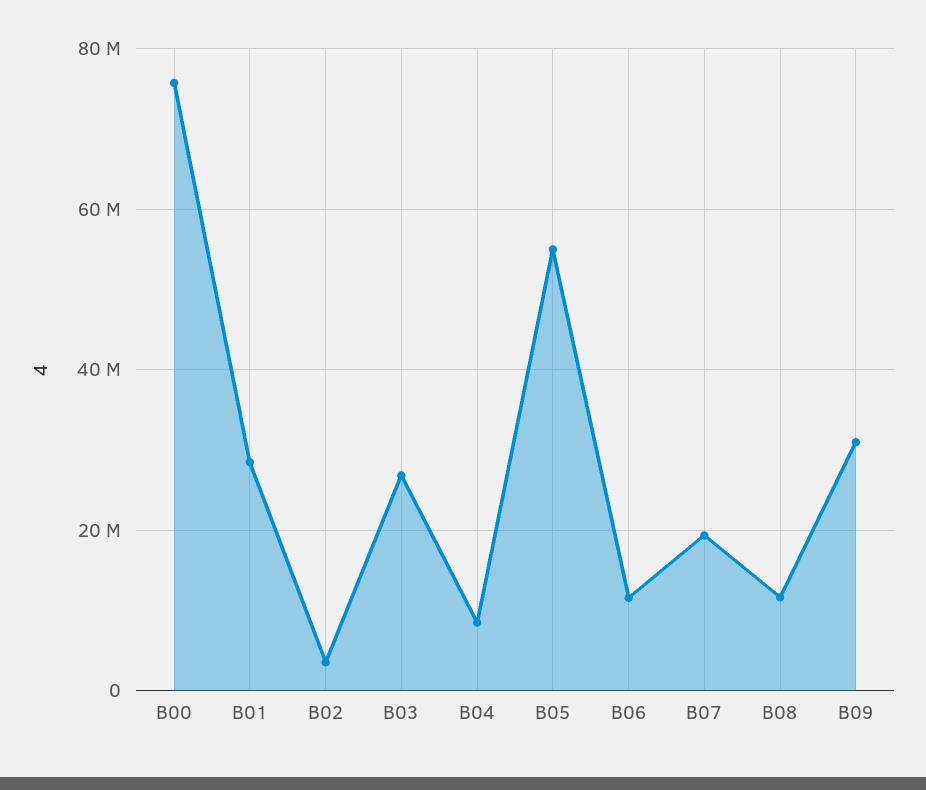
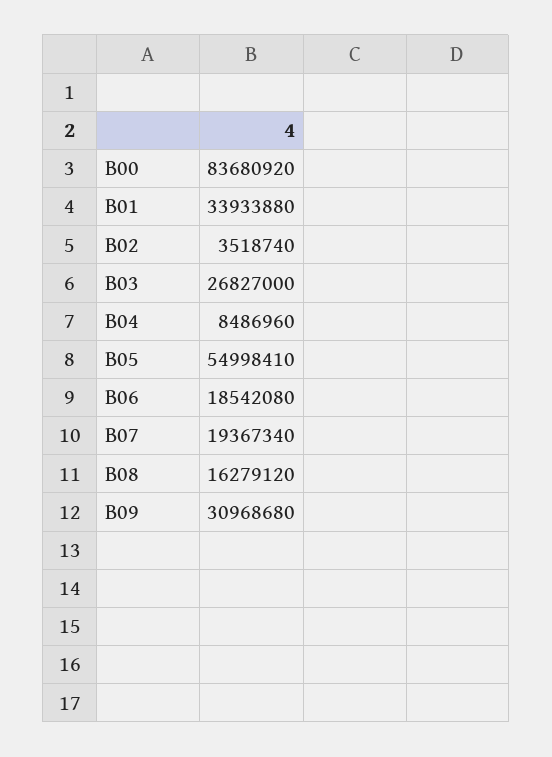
B00: 76000000 -> 83680920
B01: 28000000 -> 33933880
B06: 12000000 -> 18542080
B08: 12000000 -> 16279120

